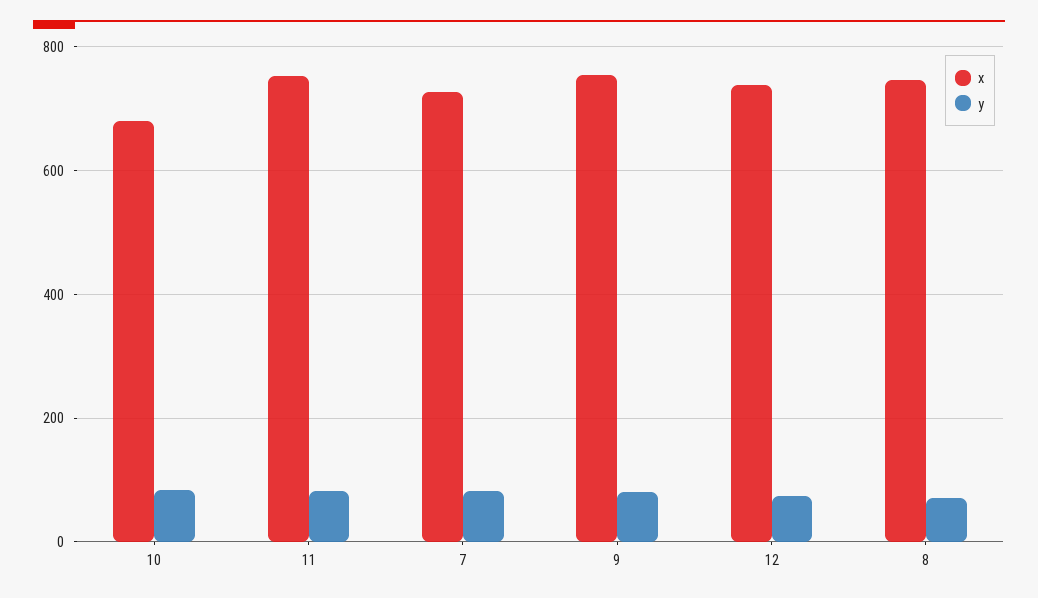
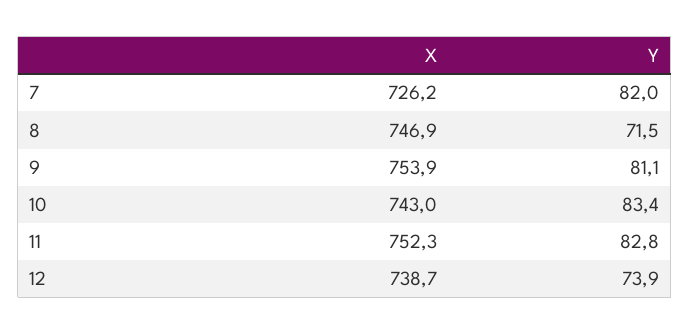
x, 10: 680 -> 743

